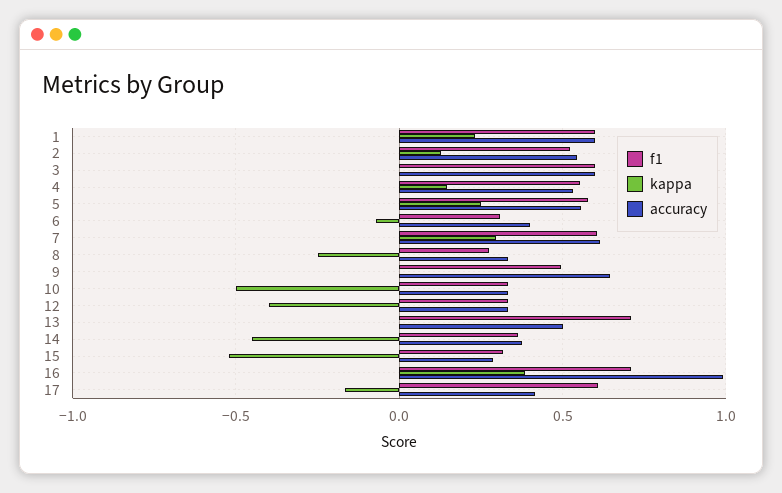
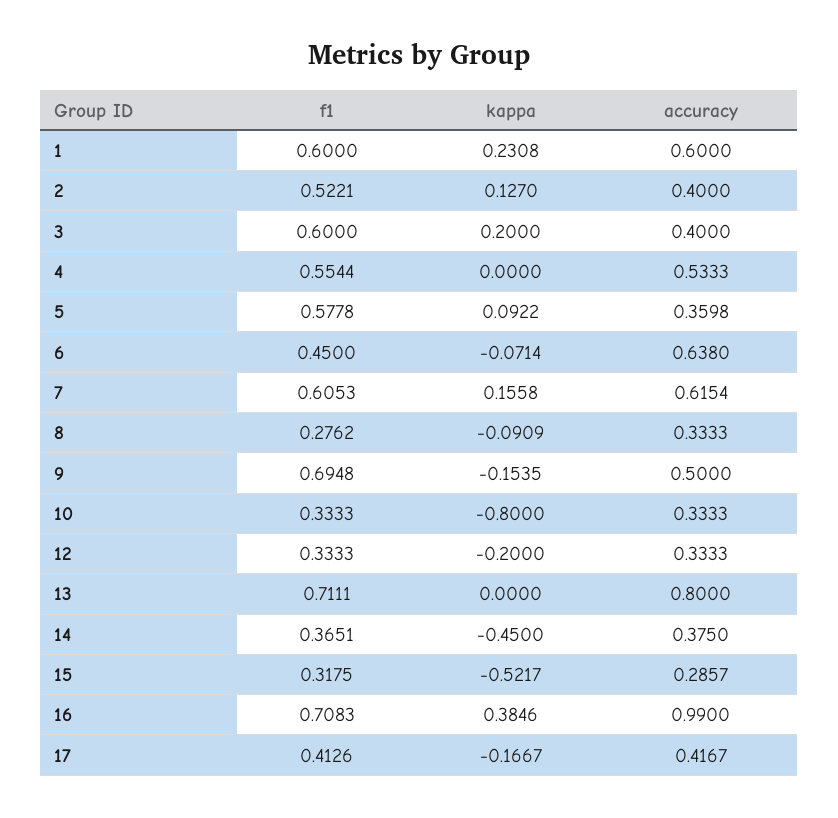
accuracy, 2: 0.55 -> 0.4
kappa, 3: 0 -> 0.2
accuracy, 3: 0.6 -> 0.4
kappa, 4: 0.15 -> 0
kappa, 5: 0.25 -> 0.0922
accuracy, 5: 0.55 -> 0.3598
f1, 6: 0.3 -> 0.45
accuracy, 6: 0.4 -> 0.638
kappa, 7: 0.3 -> 0.1558
kappa, 8: -0.25 -> -0.0909
f1, 9: 0.5 -> 0.6948
kappa, 9: 0 -> -0.1535
accuracy, 9: 0.65 -> 0.5
kappa, 10: -0.5 -> -0.8
kappa, 12: -0.4 -> -0.2
accuracy, 13: 0.5 -> 0.8
f1, 17: 0.6 -> 0.4126

